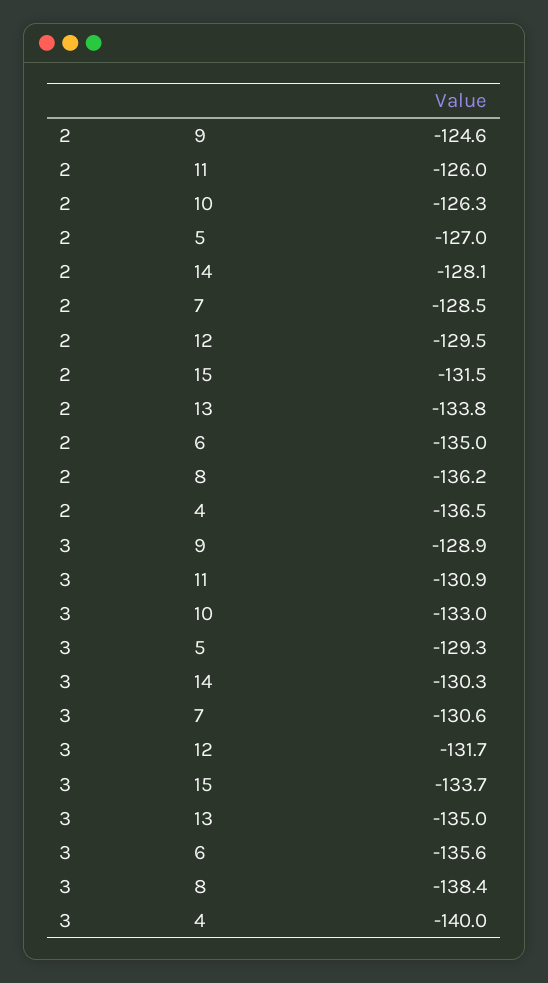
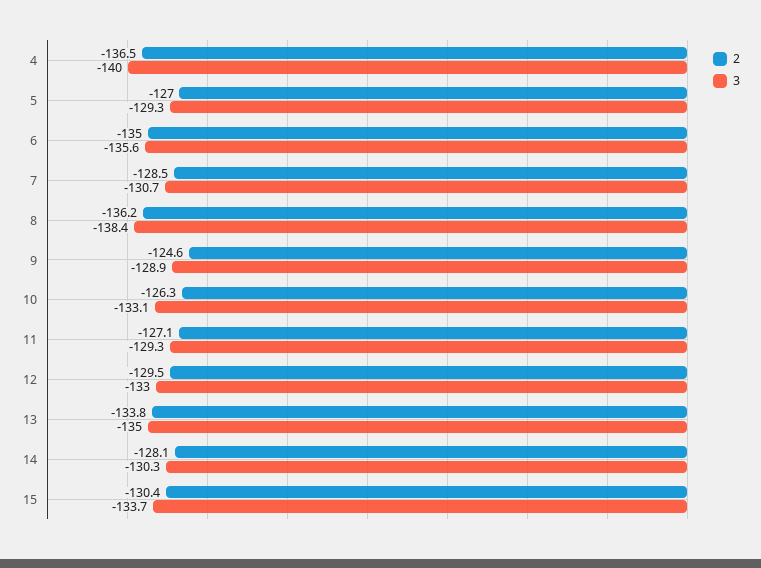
2, 11: -126 -> -127.1
2, 15: -131.5 -> -130.4
3, 11: -130.9 -> -129.3
3, 10: -133 -> -133.1
3, 7: -130.6 -> -130.7
3, 12: -131.7 -> -133

